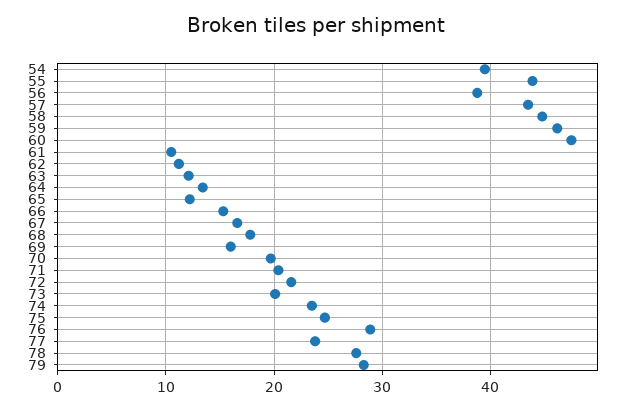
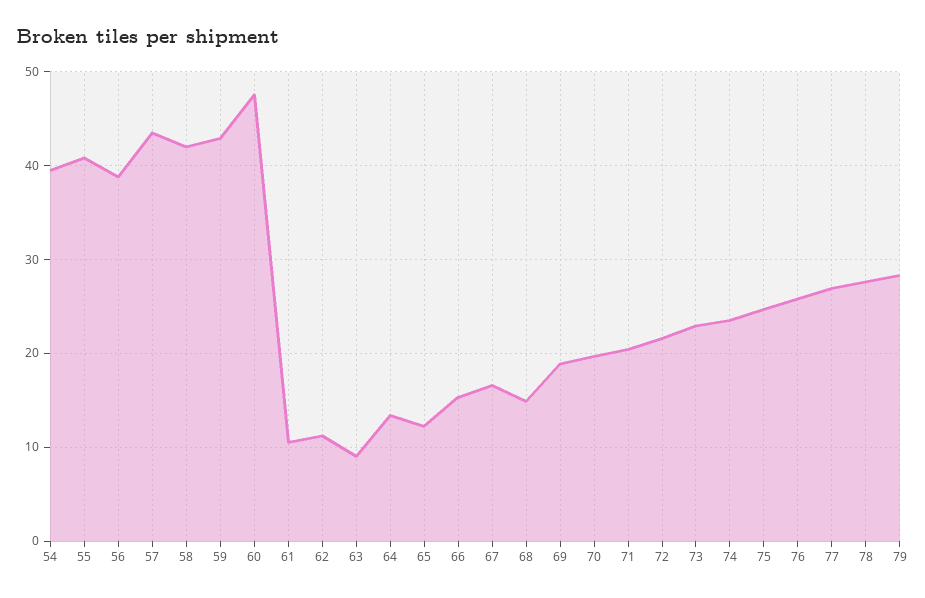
55: 44 -> 41
58: 45 -> 42
59: 46 -> 43
63: 12 -> 9
68: 18 -> 15
69: 16 -> 19
73: 20 -> 23
76: 29 -> 26
77: 24 -> 27

